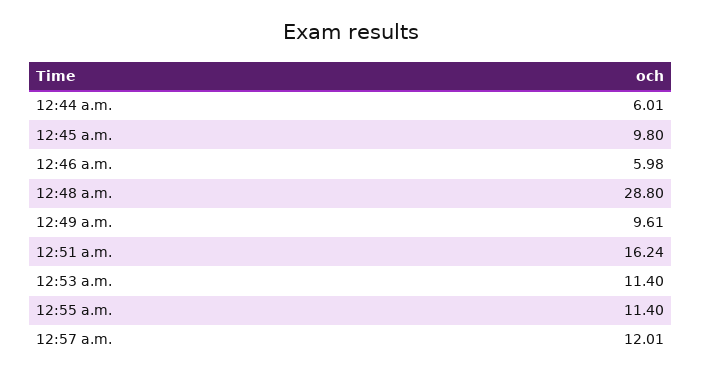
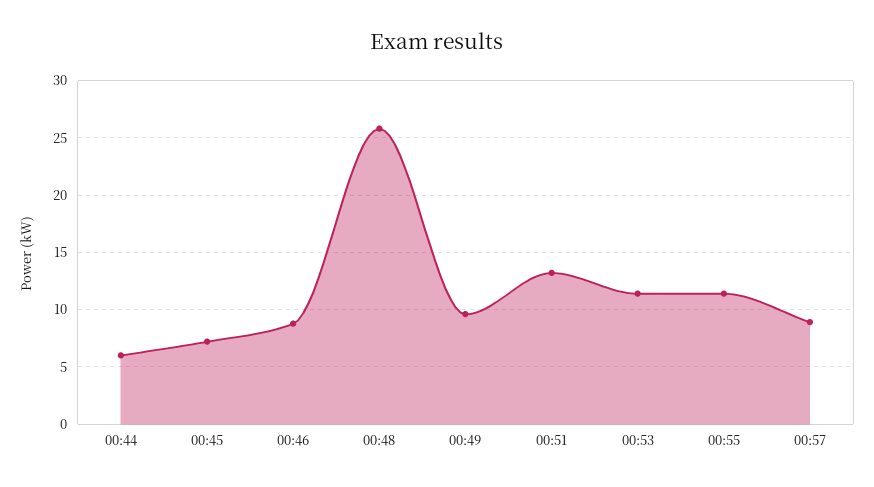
12:45 a.m.: 9.8 -> 7
12:46 a.m.: 5.98 -> 9
12:48 a.m.: 28.8 -> 26
12:51 a.m.: 16.24 -> 13
12:57 a.m.: 12.01 -> 9

